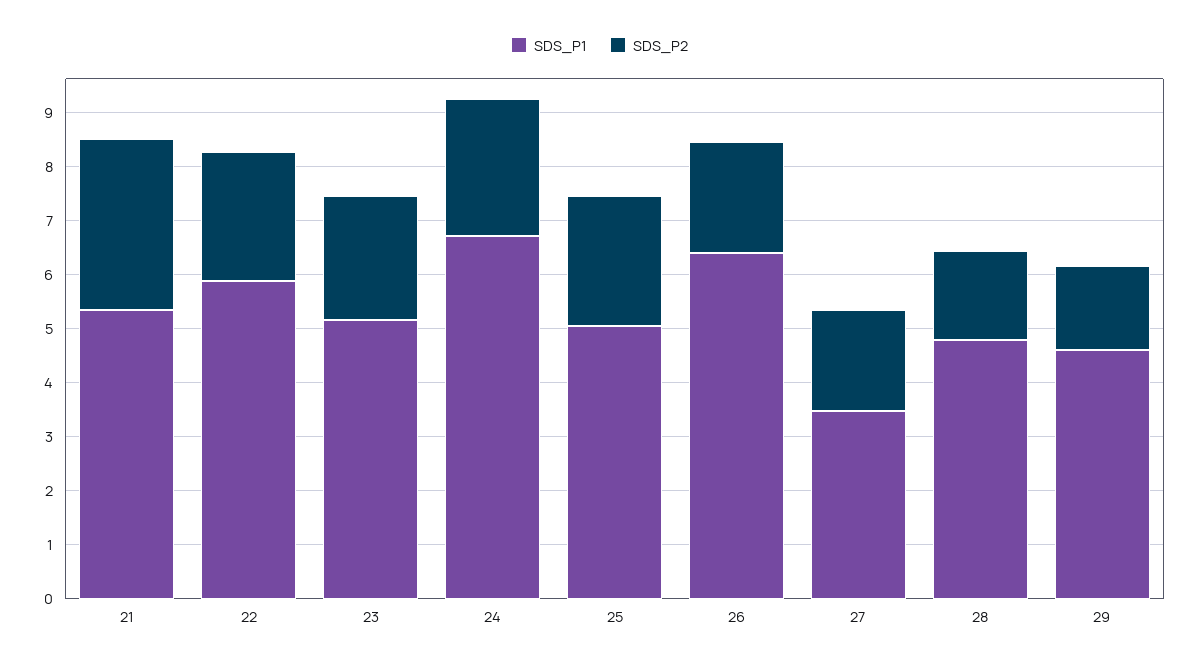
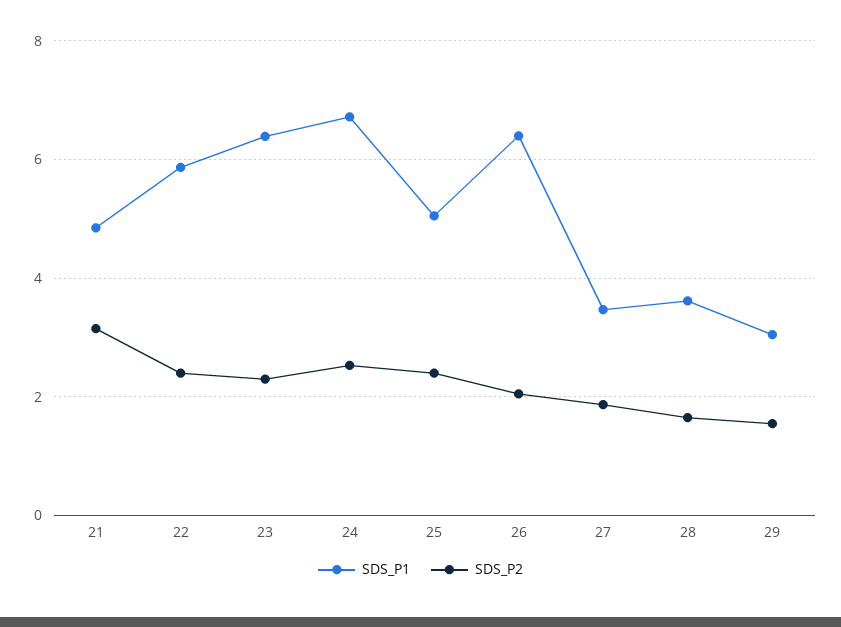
SDS_P1, 21: 5.4 -> 4.8
SDS_P1, 23: 5.2 -> 6.4
SDS_P1, 28: 4.8 -> 3.6
SDS_P1, 29: 4.6 -> 3

